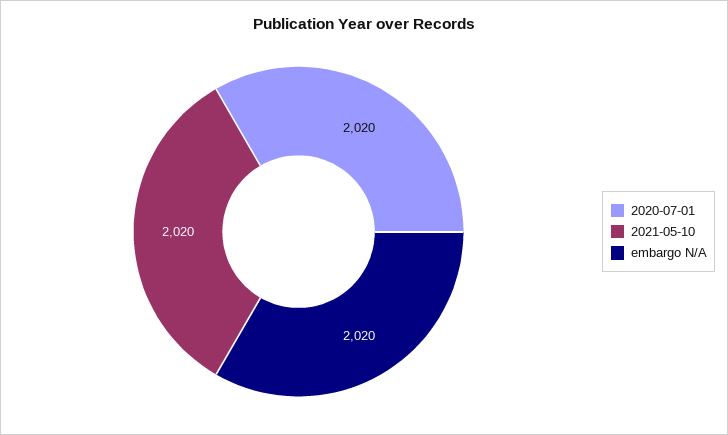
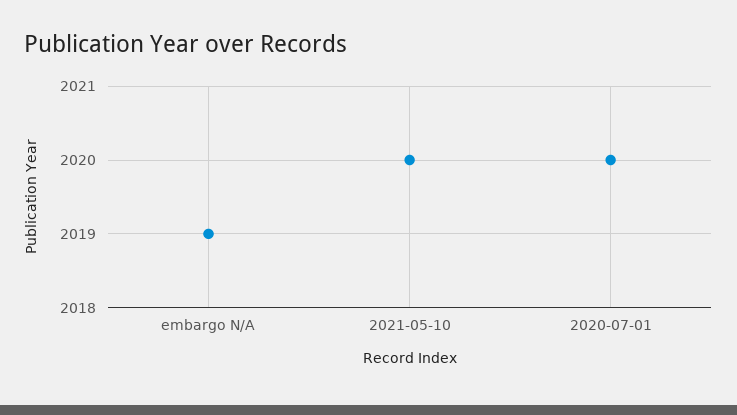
embargo N/A: 2020 -> 2019

